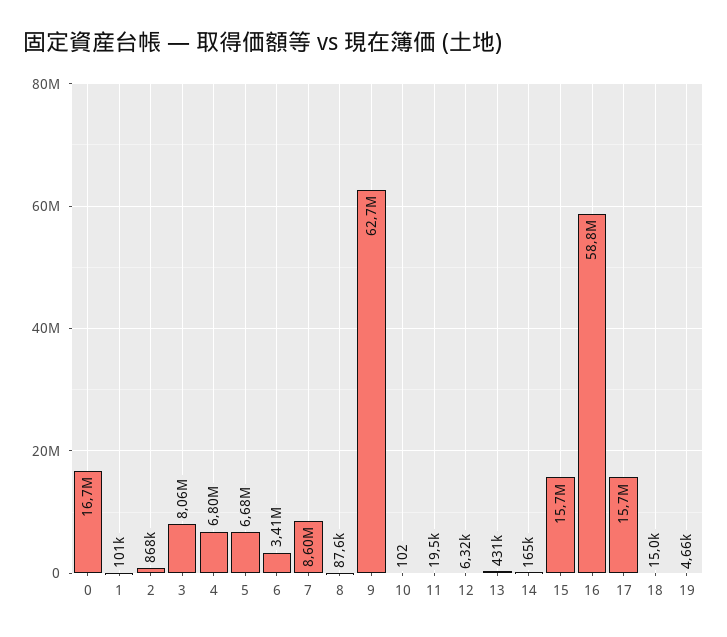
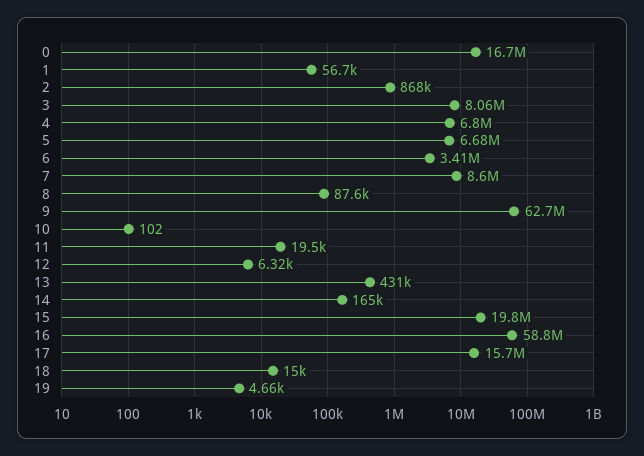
1: 101000 -> 56700
15: 15700000 -> 19800000

